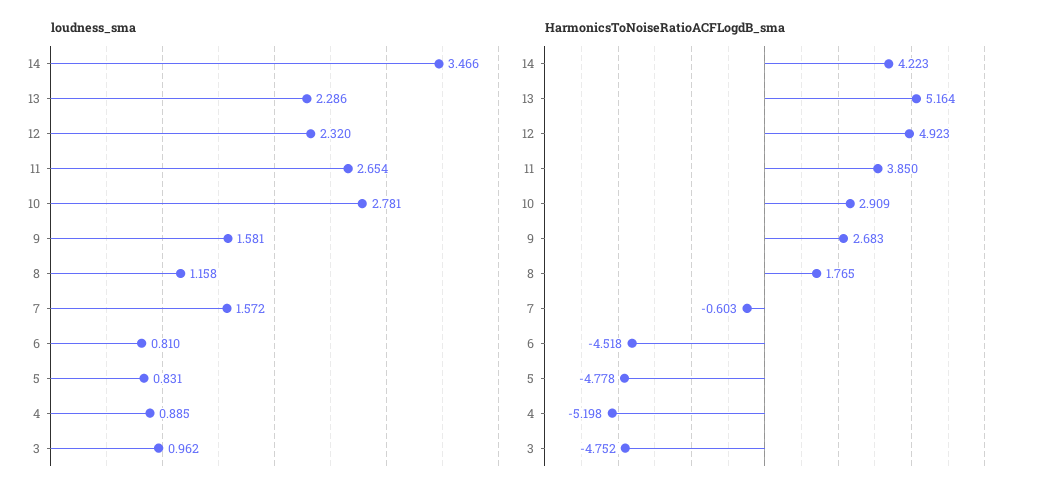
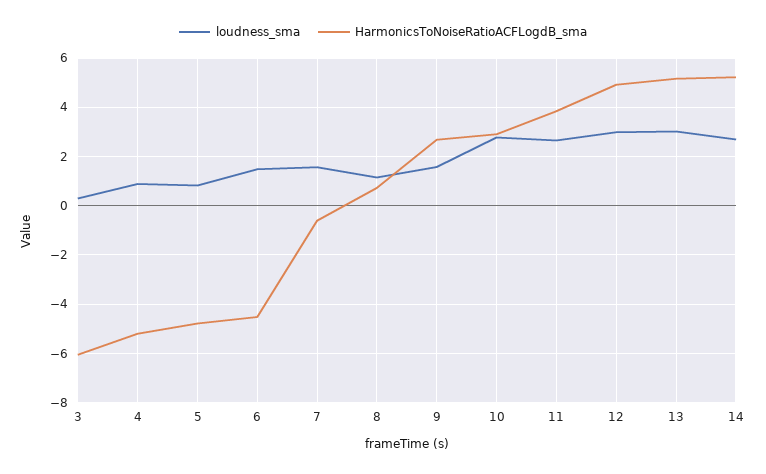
loudness_sma, 14: 3.466 -> 2.75
loudness_sma, 13: 2.286 -> 3
loudness_sma, 12: 2.32 -> 3
loudness_sma, 6: 0.81 -> 1.5
loudness_sma, 3: 0.962 -> 0.25
HarmonicsToNoiseRatioACFLogdB_sma, 14: 4.223 -> 5.25
HarmonicsToNoiseRatioACFLogdB_sma, 8: 1.765 -> 0.75
HarmonicsToNoiseRatioACFLogdB_sma, 3: -4.752 -> -6

